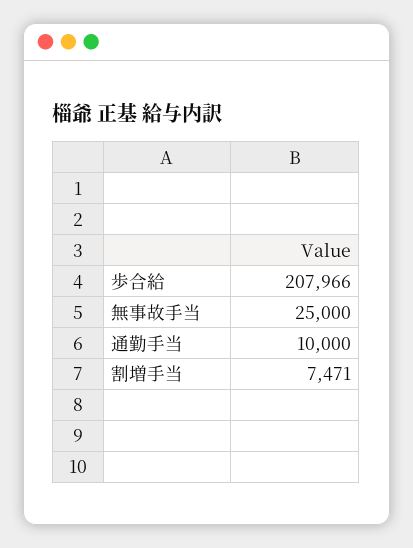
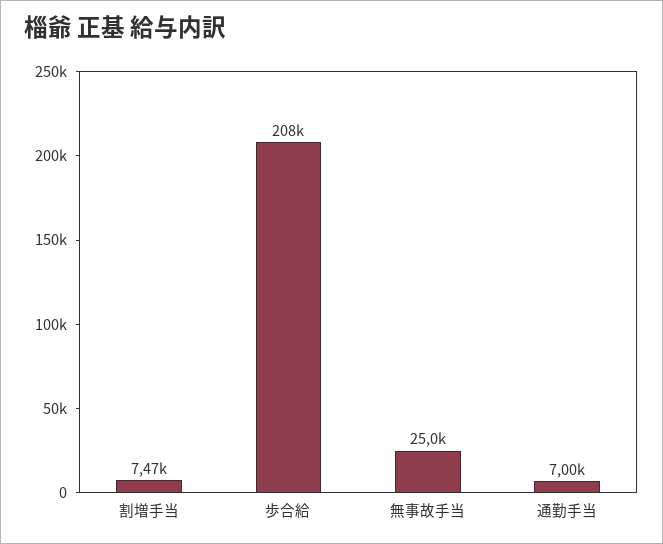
通勤手当: 10000 -> 7000

